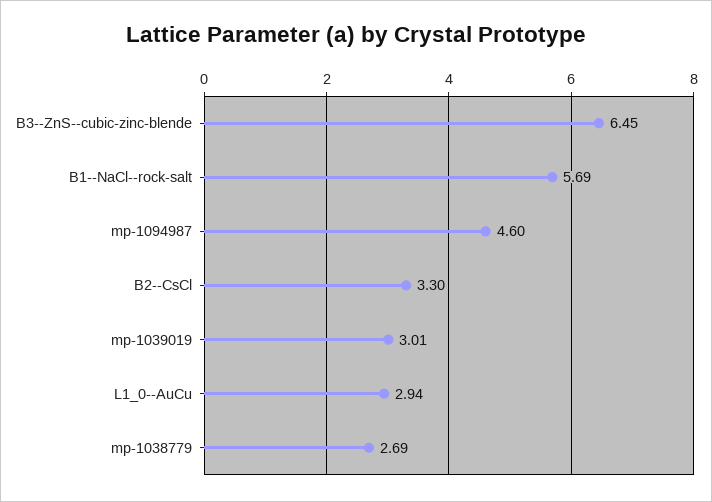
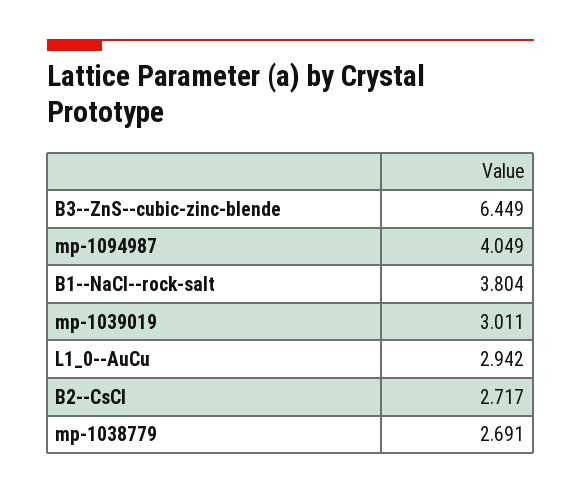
B1--NaCl--rock-salt: 5.69 -> 3.804
mp-1094987: 4.6 -> 4.049
B2--CsCl: 3.3 -> 2.717

